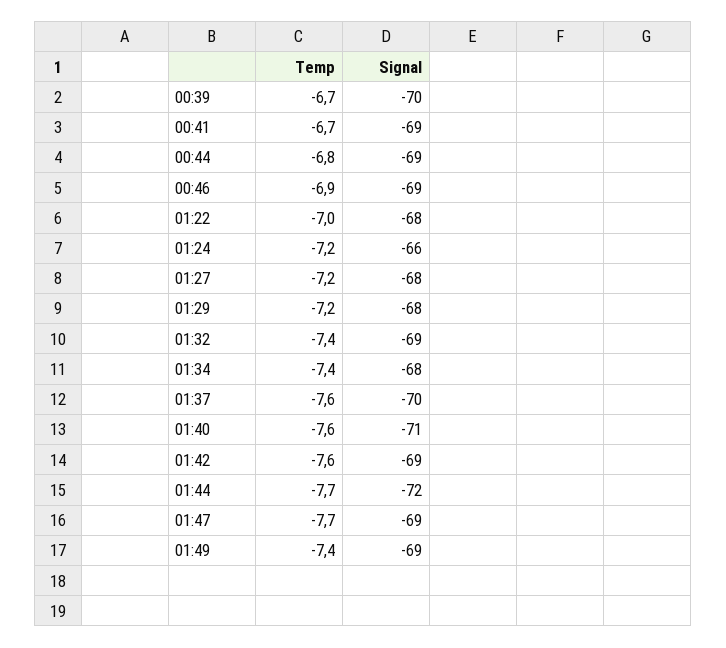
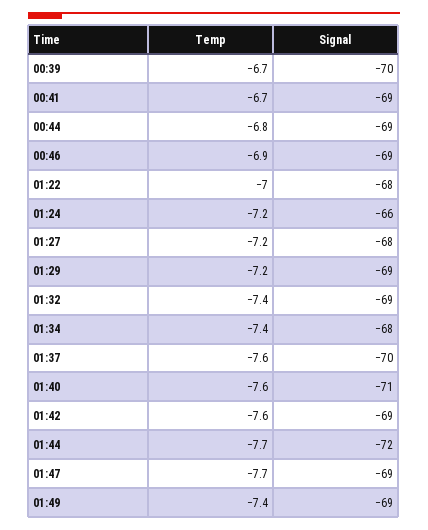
Signal, 01:29: -68 -> -69

